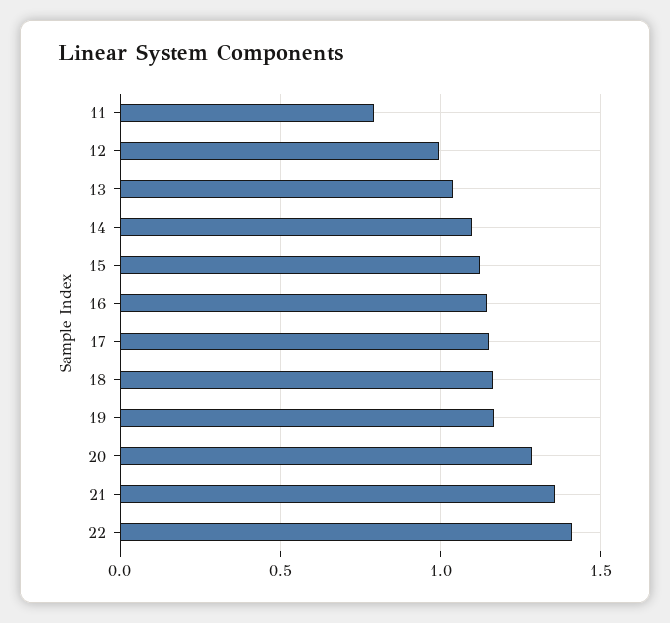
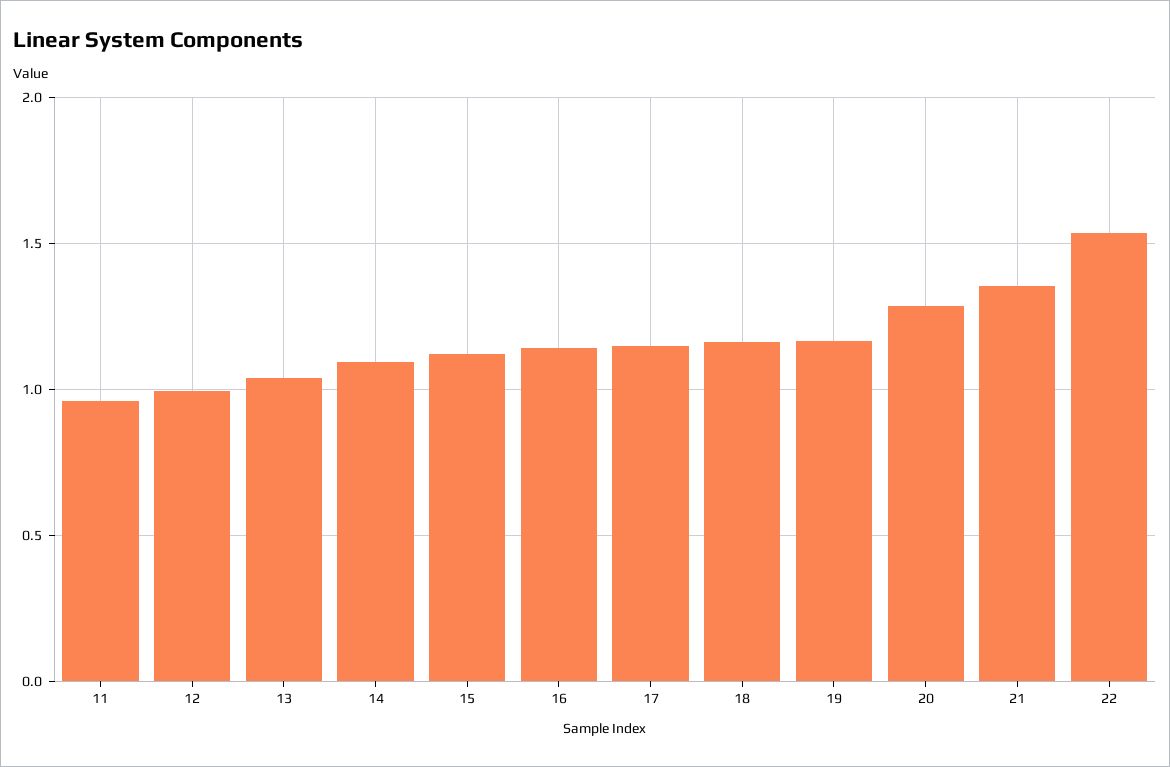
11: 0.8 -> 0.95
22: 1.4 -> 1.55

